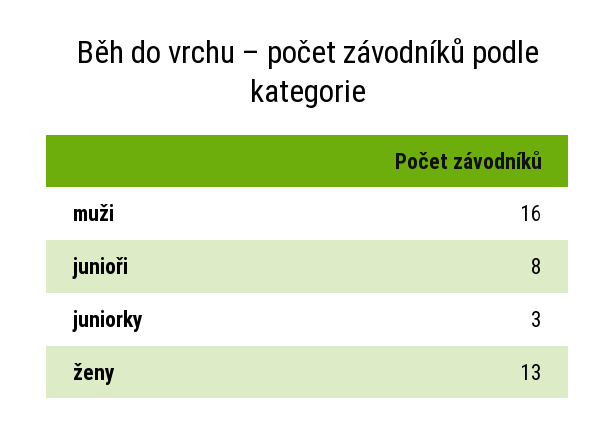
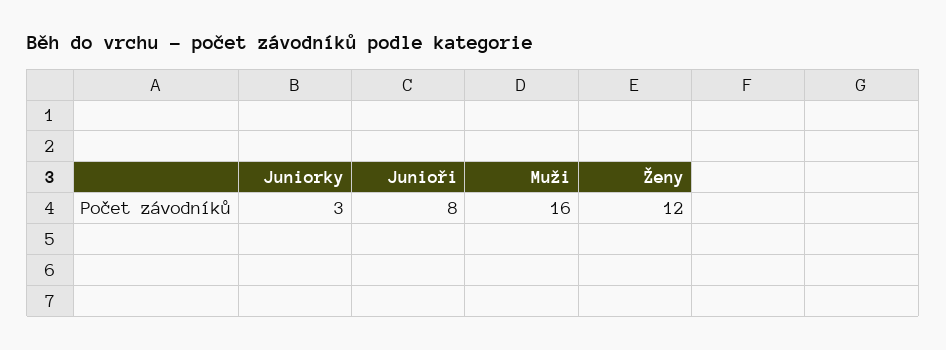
ženy: 13 -> 12

